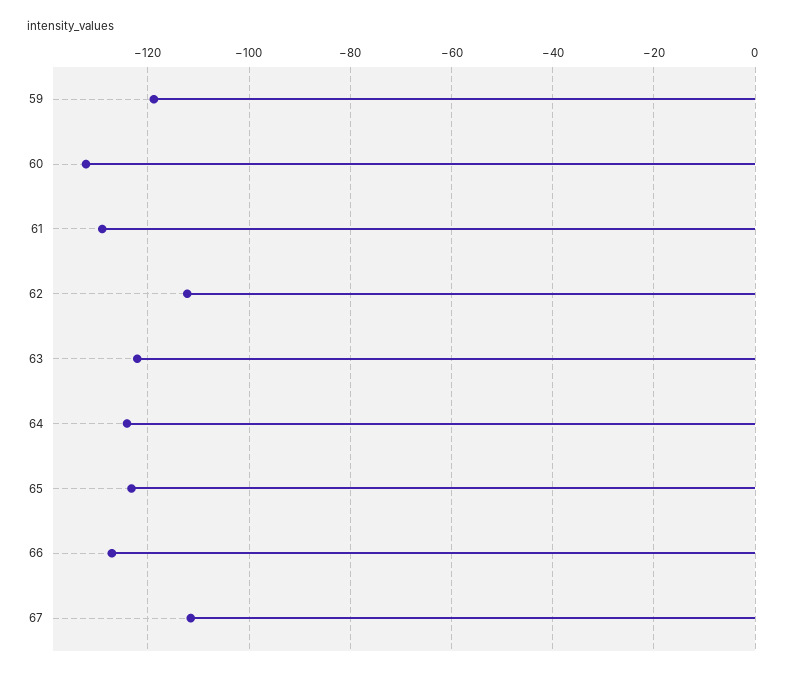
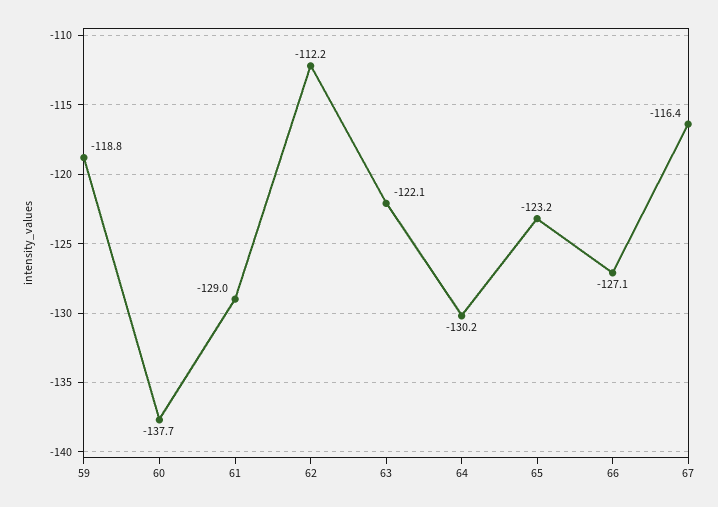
60: -132 -> -137.7
64: -124 -> -130.2
67: -112 -> -116.4

